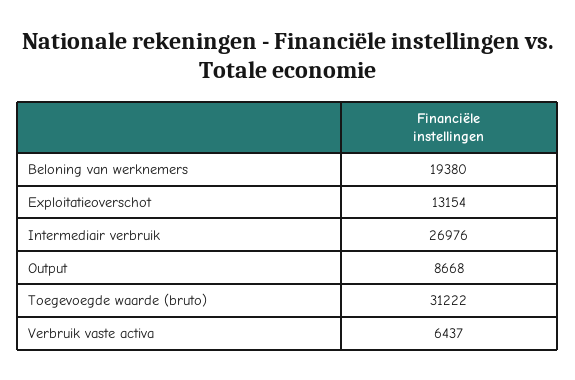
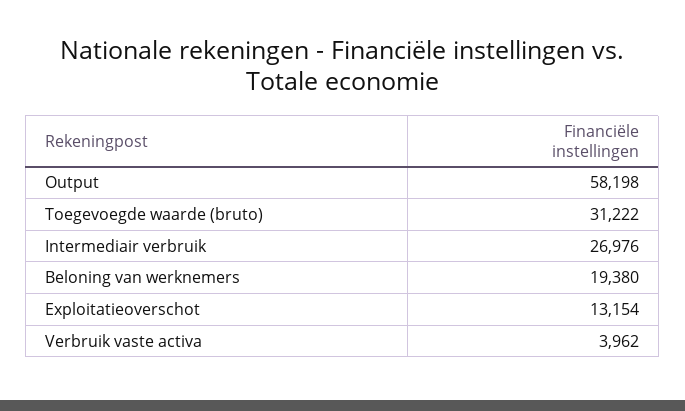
Output: 8668 -> 58198
Verbruik vaste activa: 6437 -> 3962

